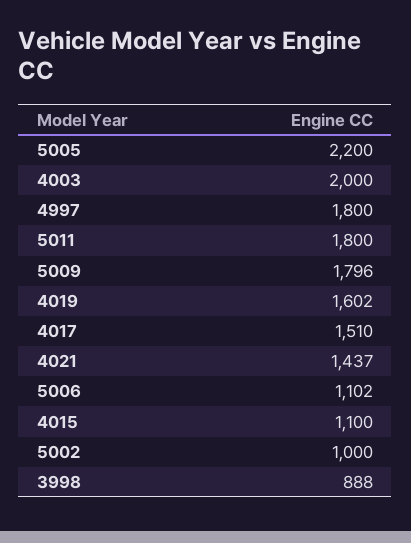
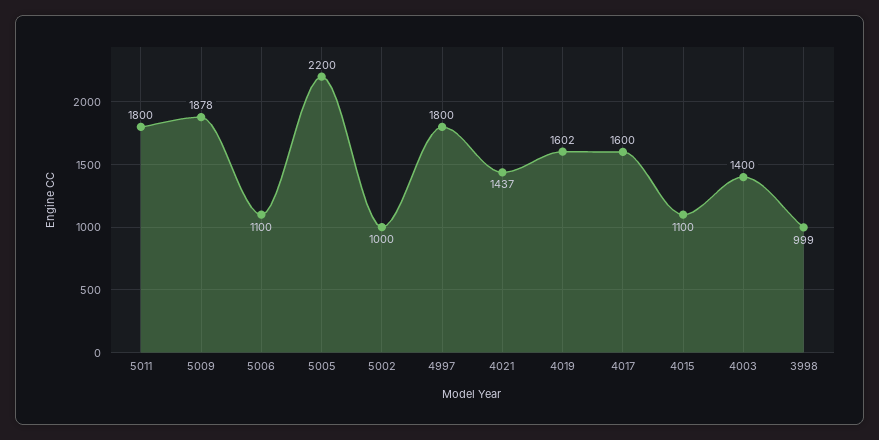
4003: 2000 -> 1400
5009: 1796 -> 1878
4017: 1510 -> 1600
5006: 1102 -> 1100
3998: 888 -> 999

